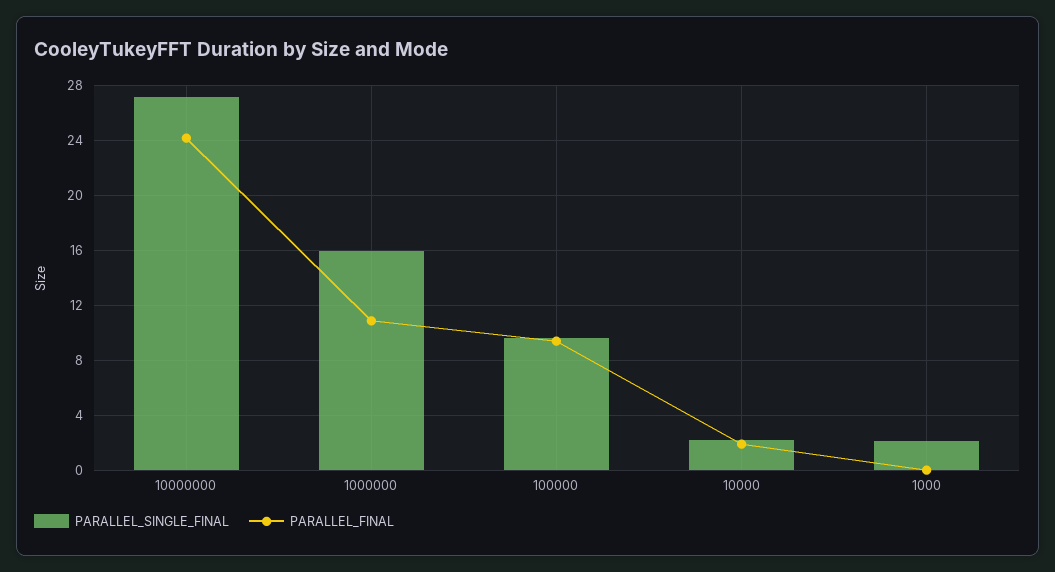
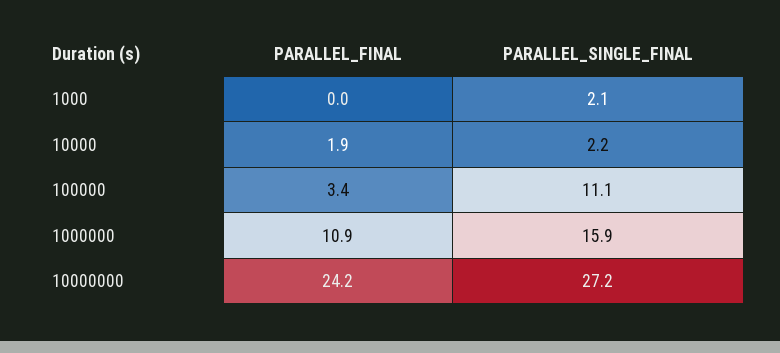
PARALLEL_SINGLE_FINAL, 100000: 9.5 -> 11.1
PARALLEL_FINAL, 100000: 9.5 -> 3.4

